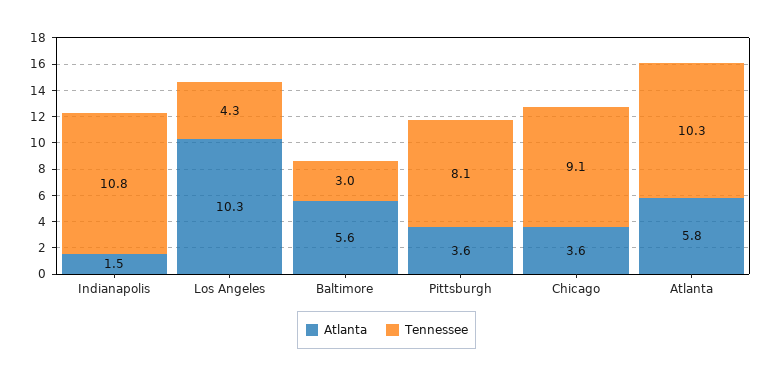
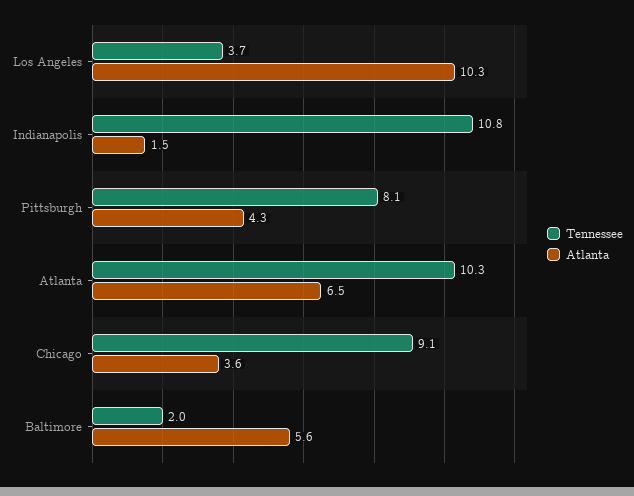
Tennessee, Los Angeles: 4.3 -> 3.7
Tennessee, Baltimore: 3 -> 2
Atlanta, Pittsburgh: 3.6 -> 4.3
Atlanta, Atlanta: 5.8 -> 6.5

